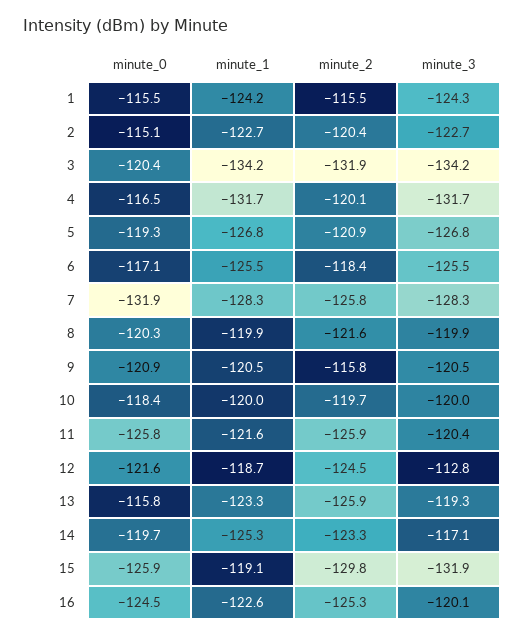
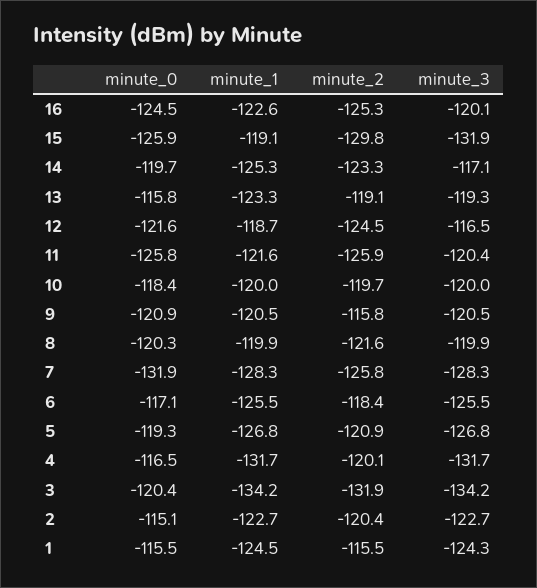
minute_1, 1: -124.2 -> -124.5
minute_3, 12: -112.8 -> -116.5
minute_2, 13: -125.9 -> -119.1

